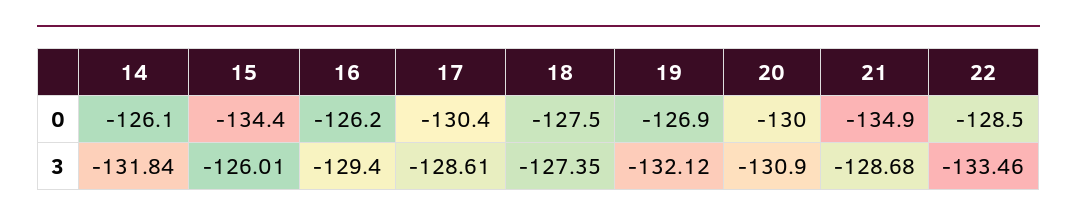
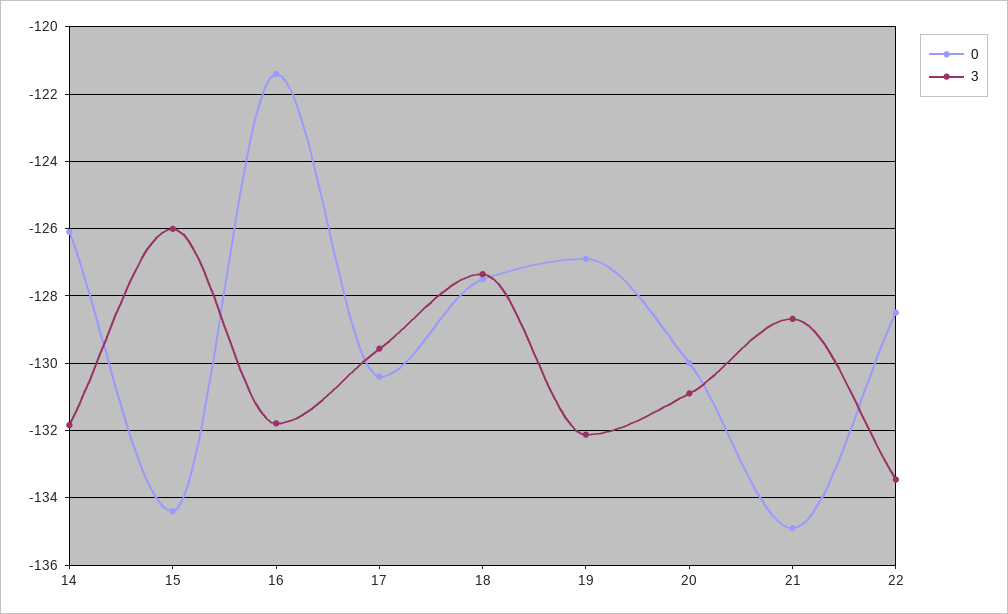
0, 16: -126.2 -> -121.4
3, 16: -129.4 -> -131.8
3, 17: -128.61 -> -129.6

